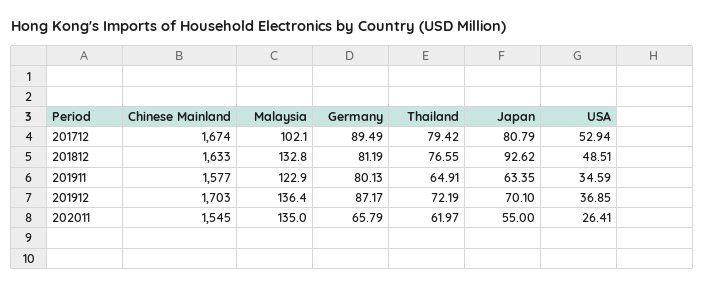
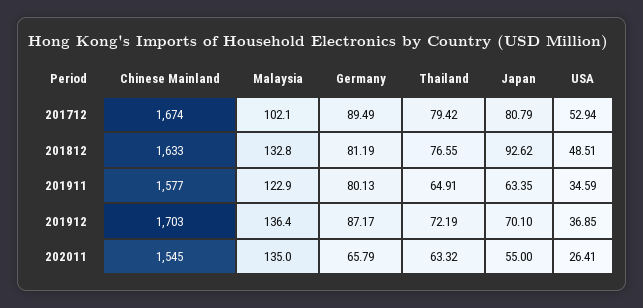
Thailand, 202011: 61.97 -> 63.32

